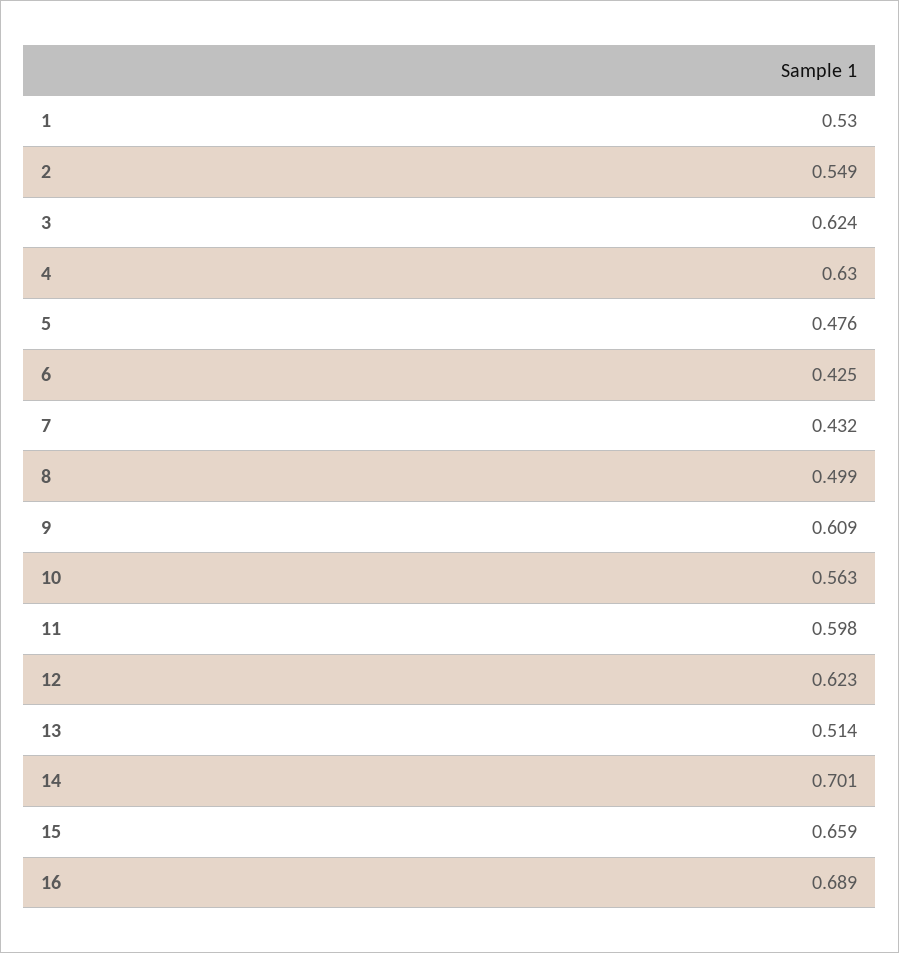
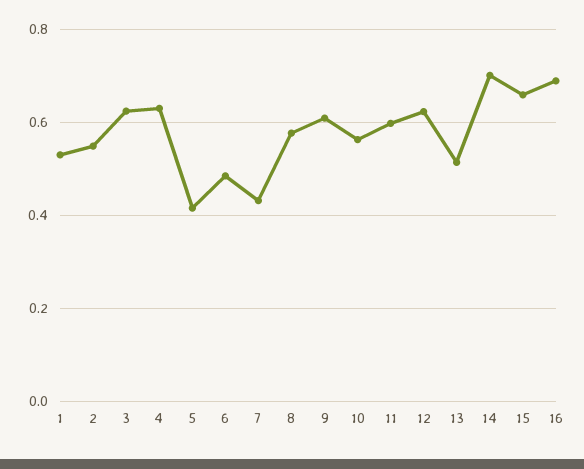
5: 0.476 -> 0.42
6: 0.425 -> 0.48
8: 0.499 -> 0.58

